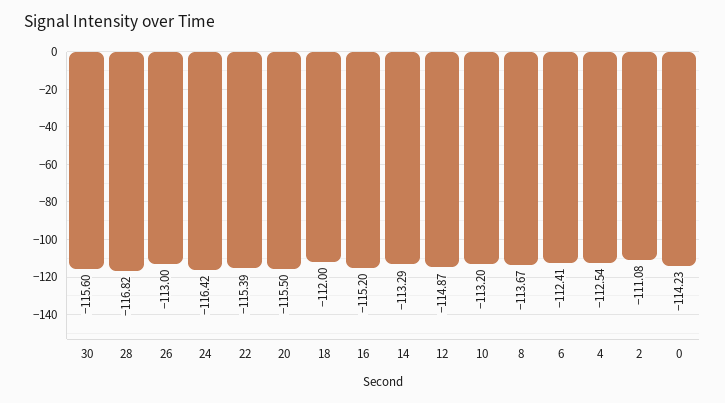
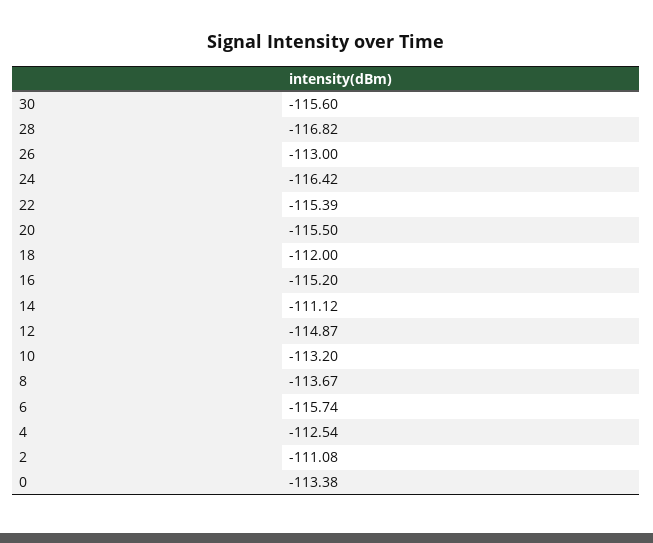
14: -113.29 -> -111.12
6: -112.41 -> -115.74
0: -114.23 -> -113.38

